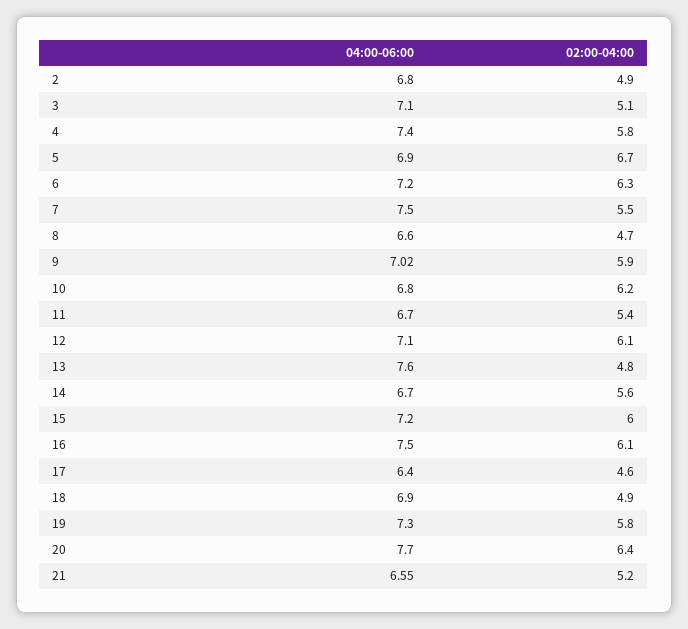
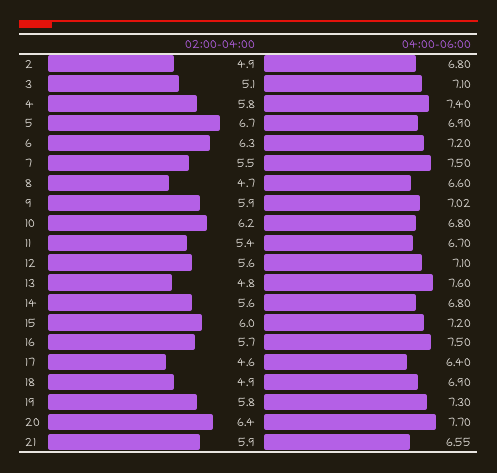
02:00-04:00, 12: 6.1 -> 5.6
04:00-06:00, 14: 6.7 -> 6.8
02:00-04:00, 16: 6.1 -> 5.7
02:00-04:00, 21: 5.2 -> 5.9

